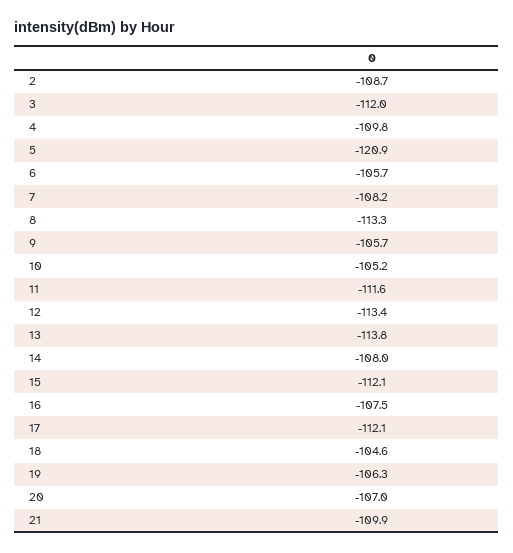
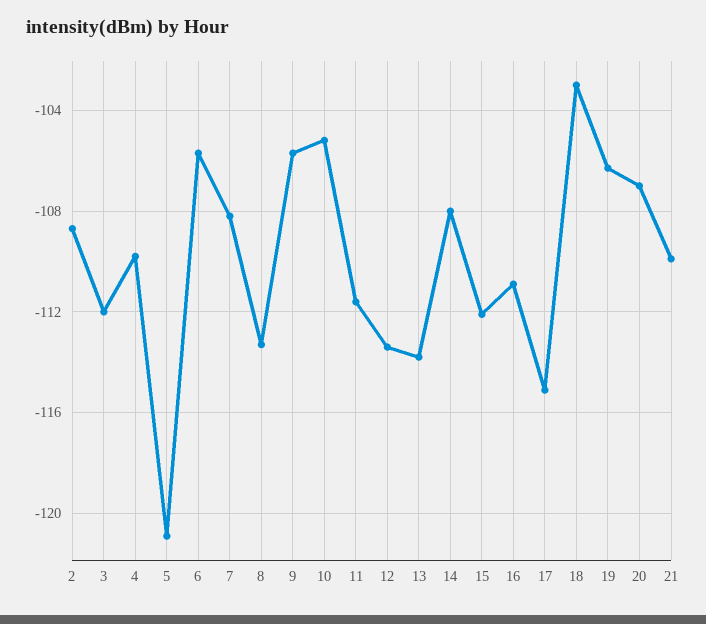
16: -107.5 -> -111
17: -112.1 -> -115
18: -104.6 -> -103

